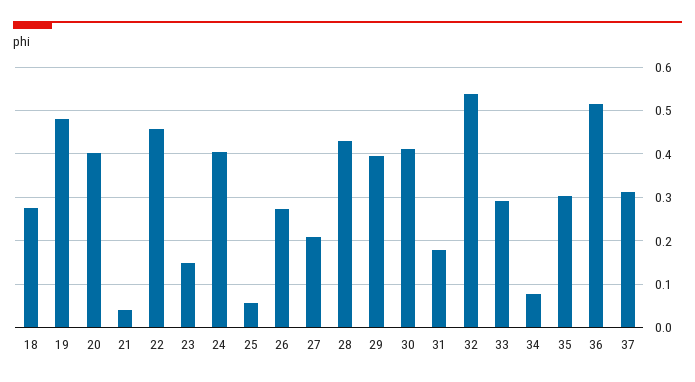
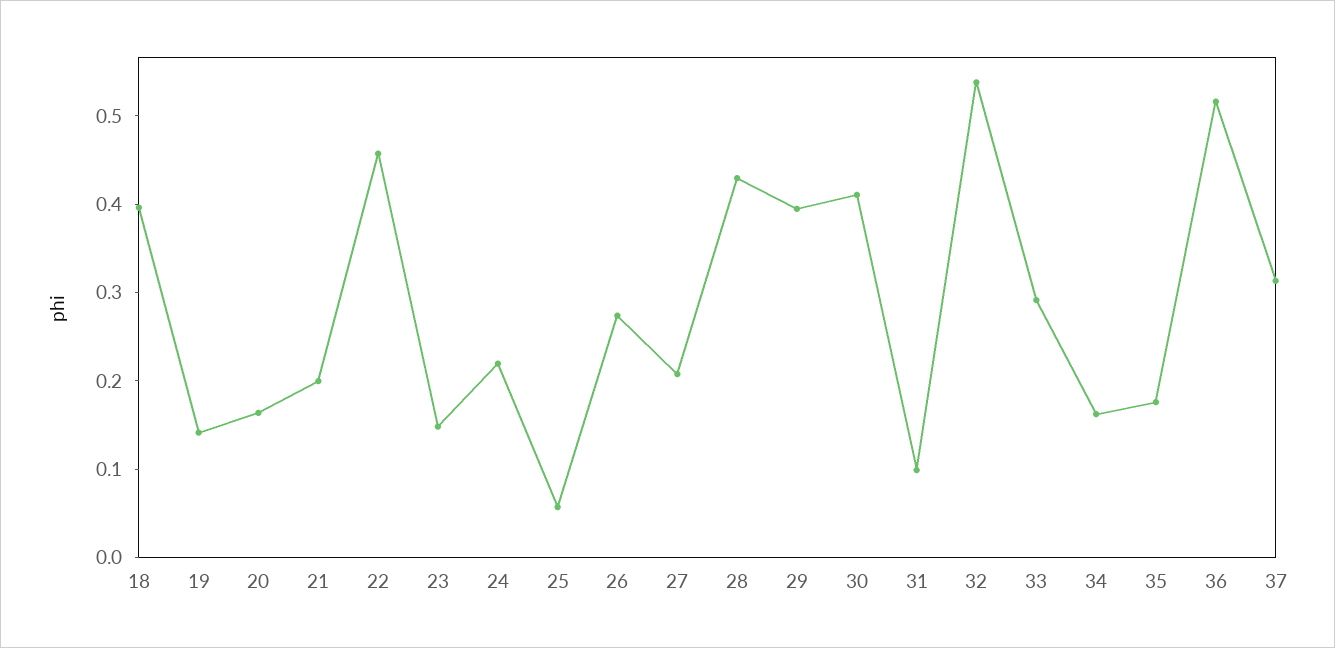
18: 0.28 -> 0.4
19: 0.48 -> 0.14
20: 0.4 -> 0.16
21: 0.04 -> 0.2
24: 0.4 -> 0.22
31: 0.18 -> 0.1
34: 0.08 -> 0.16
35: 0.3 -> 0.18

